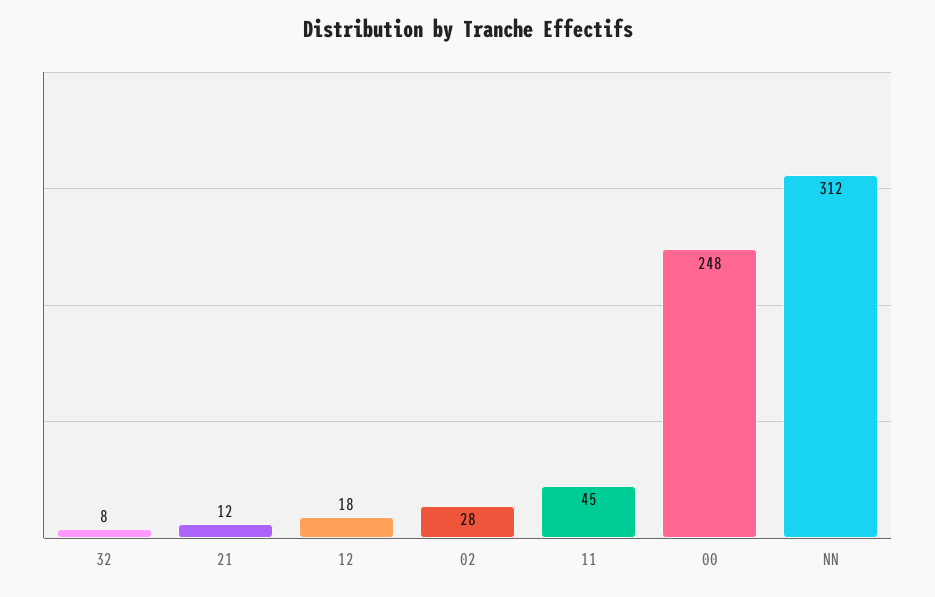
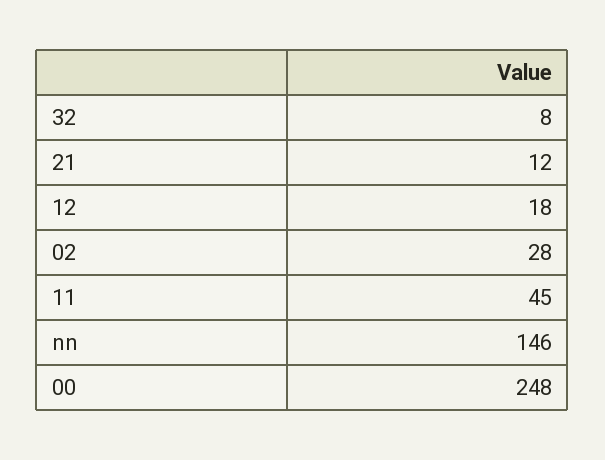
NN: 312 -> 146

